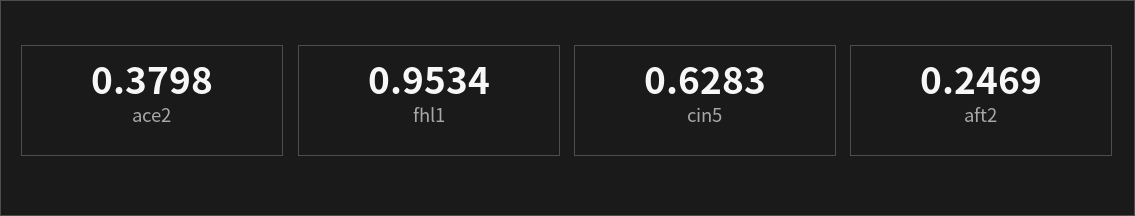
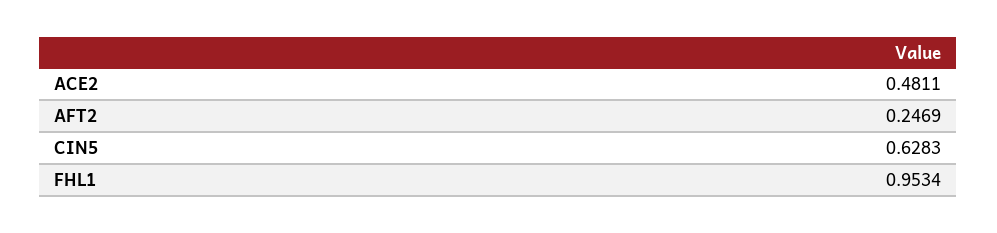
ace2: 0.3798 -> 0.4811

